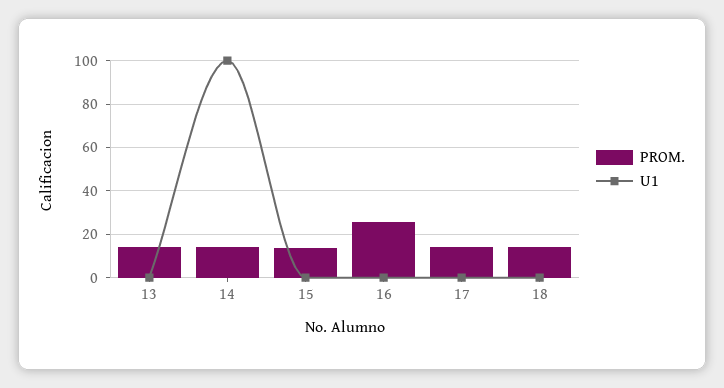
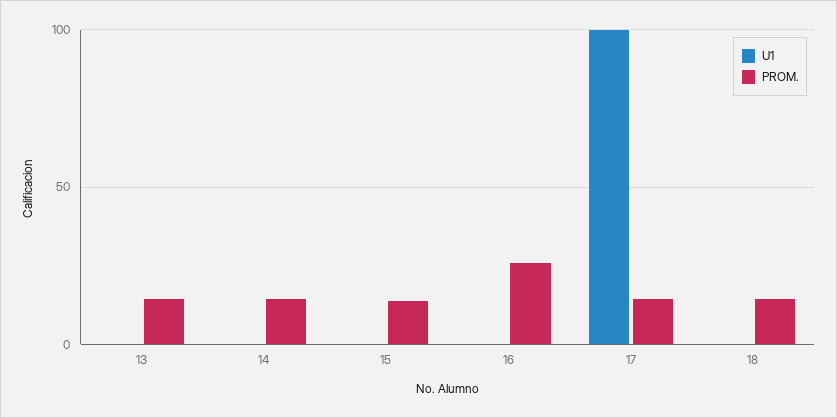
U1, 14: 100 -> 0
U1, 17: 0 -> 100

